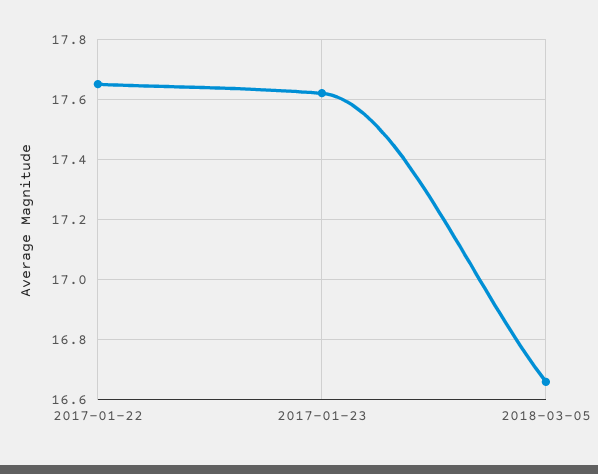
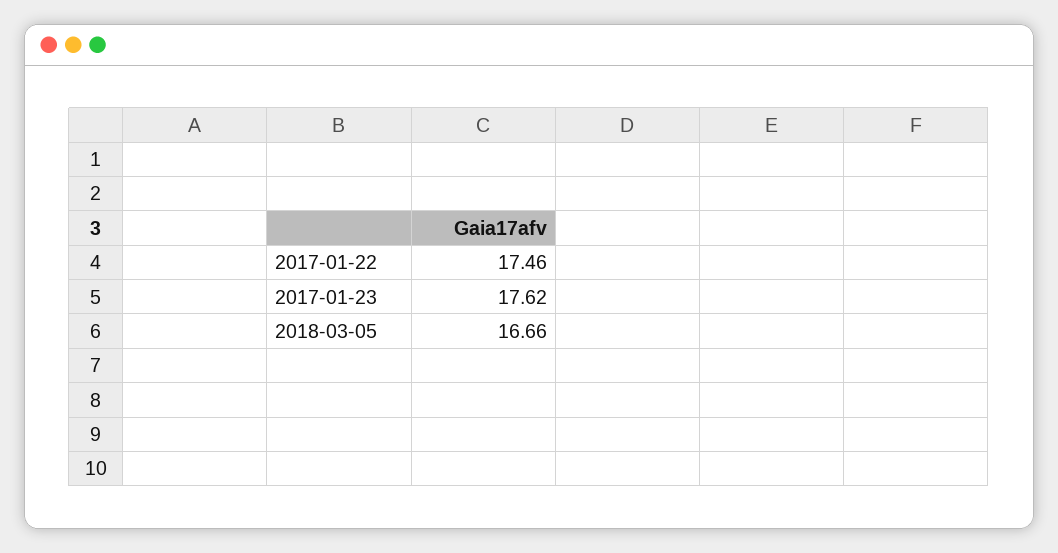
2017-01-22: 17.65 -> 17.46

